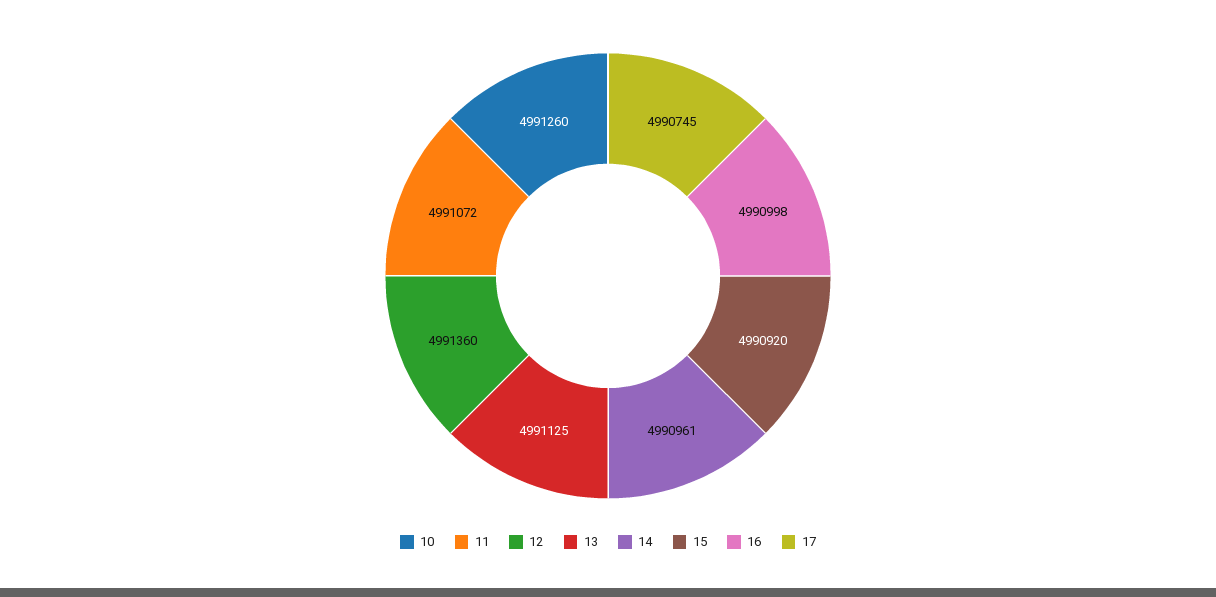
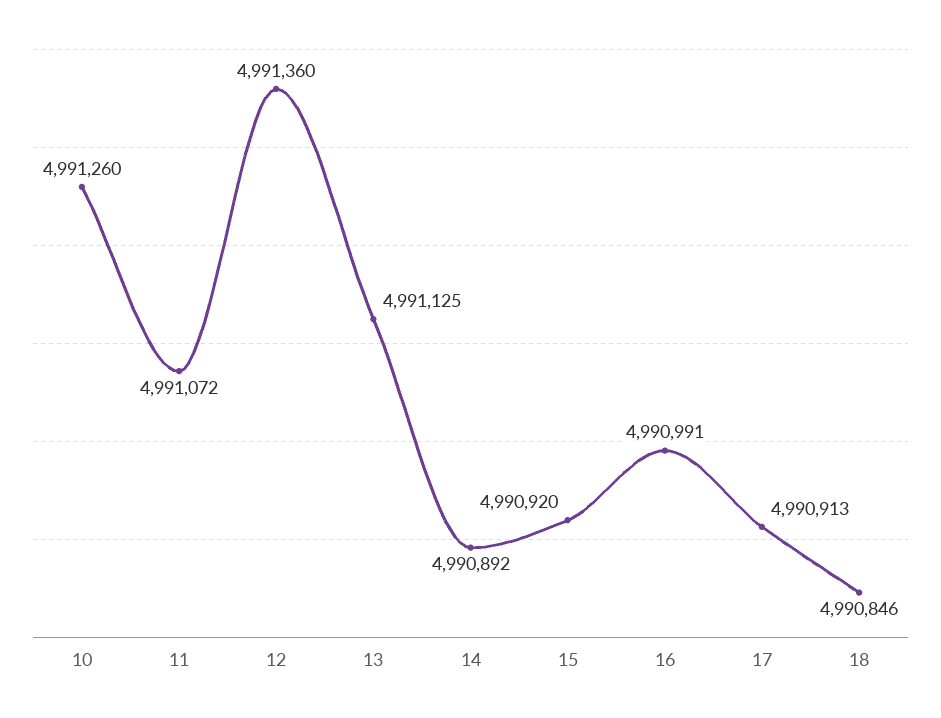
14: 4990961 -> 4990892
16: 4990998 -> 4990991
17: 4990745 -> 4990913
18: none -> 4990846

